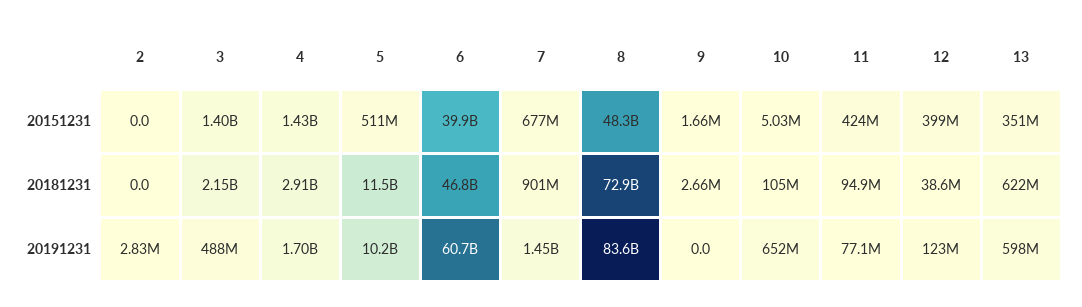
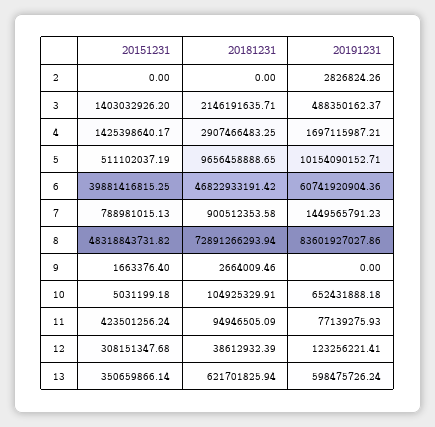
7, 20151231: 677000000 -> 788981015.13
12, 20151231: 399000000 -> 308151347.68
5, 20181231: 11500000000 -> 9656458888.65

